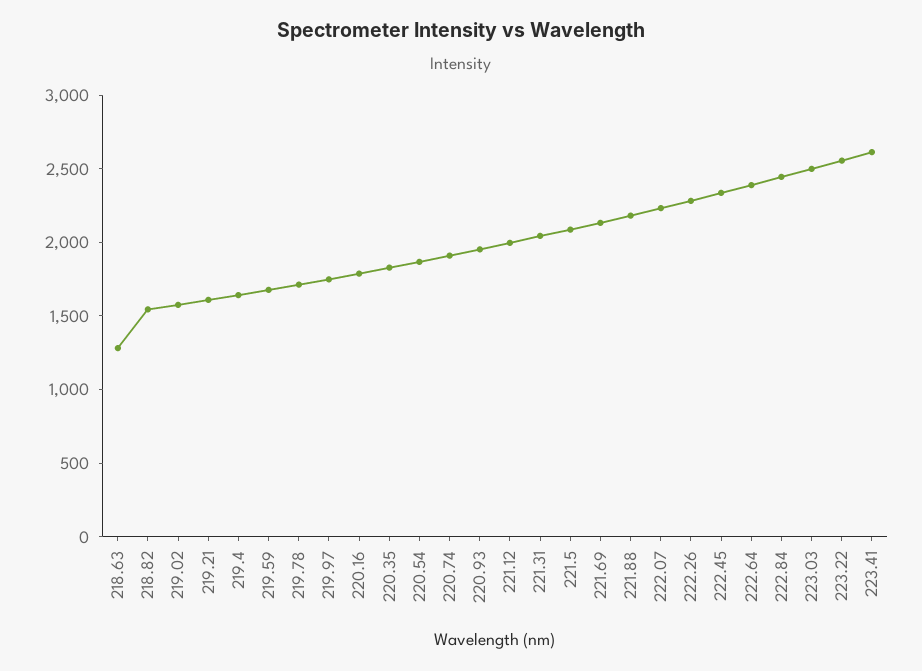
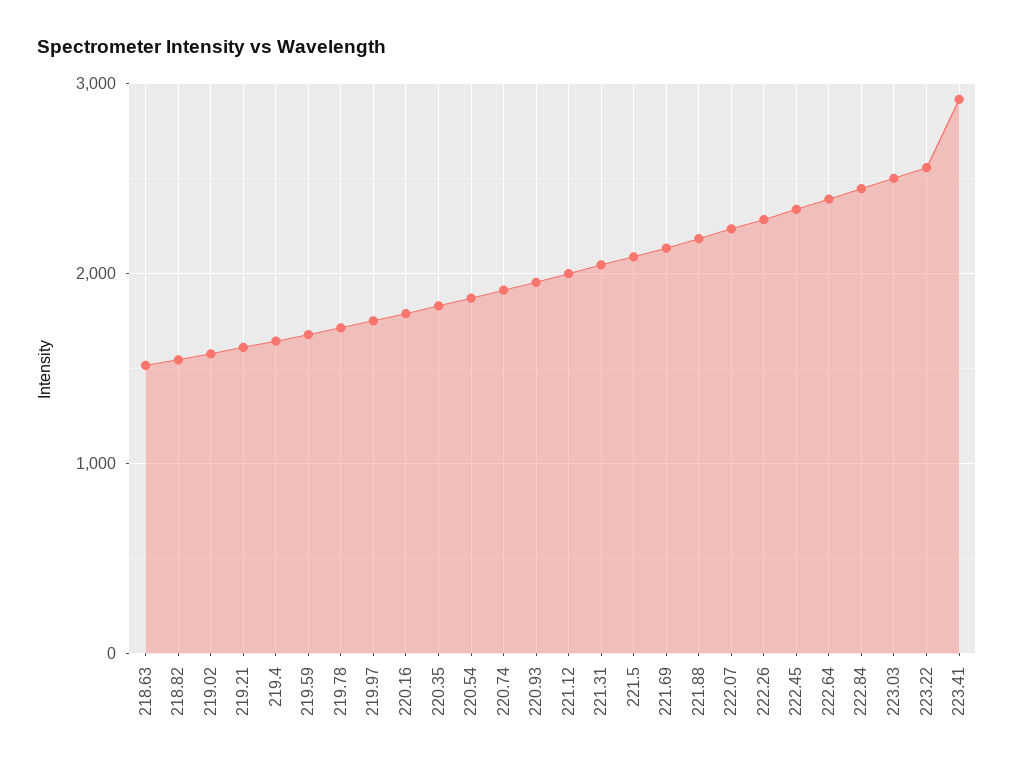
218.63: 1300 -> 1500
223.41: 2600 -> 2900

